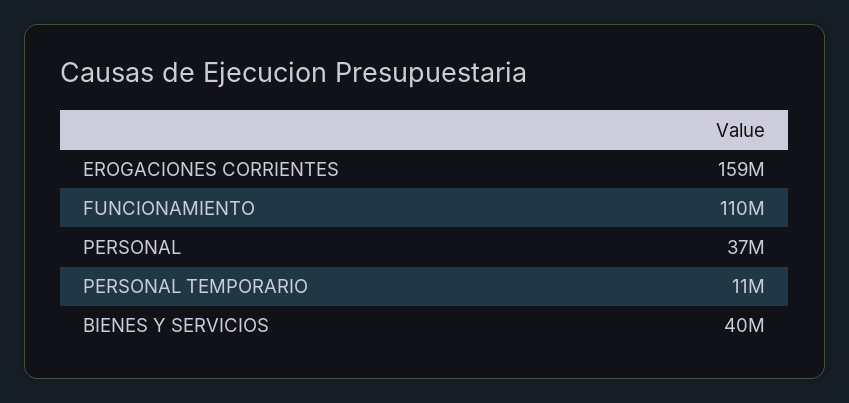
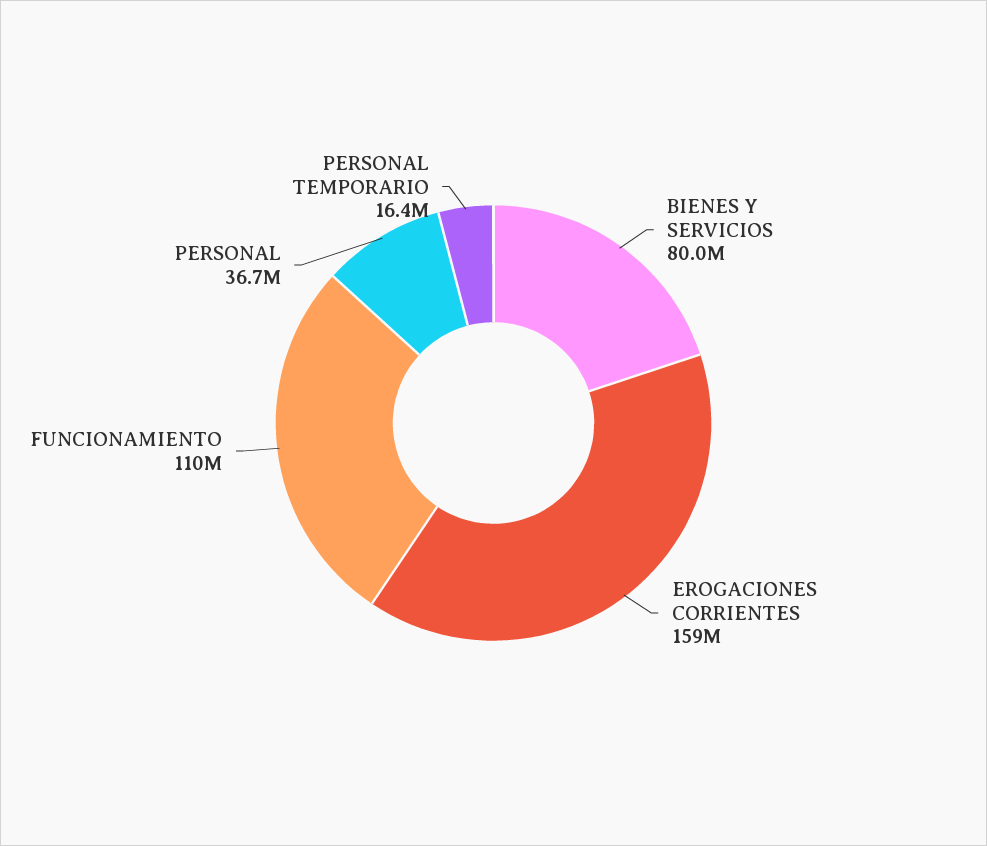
PERSONAL TEMPORARIO: 11000000 -> 16400000
BIENES Y SERVICIOS: 40000000 -> 80000000

